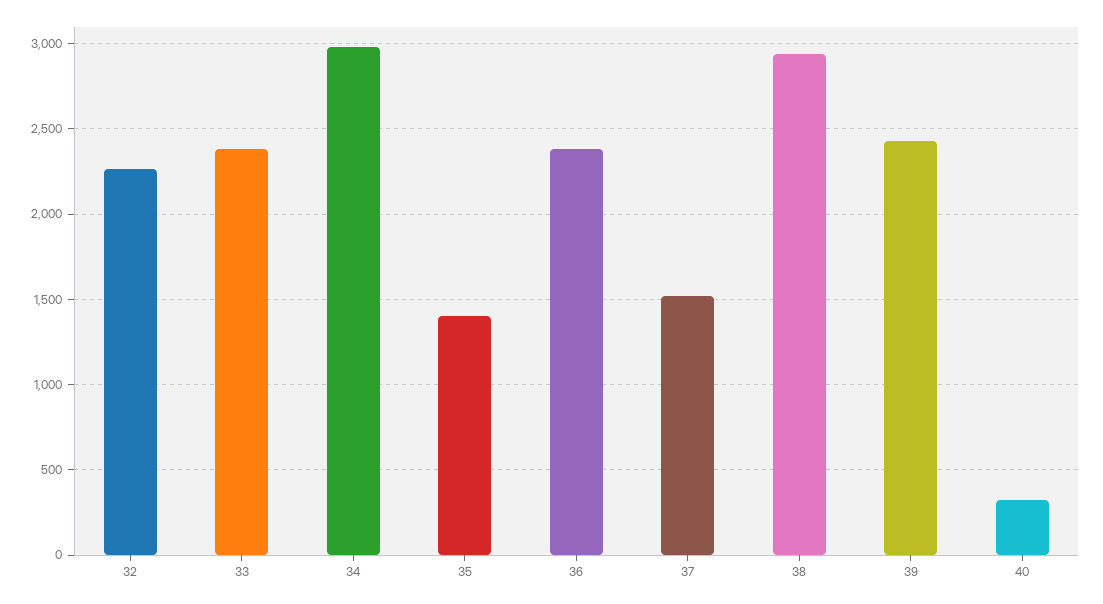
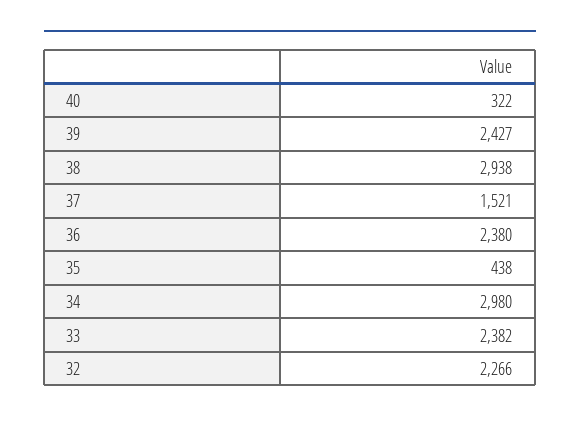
35: 1400 -> 438

